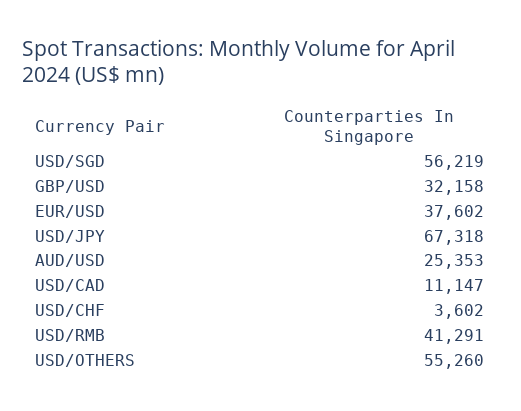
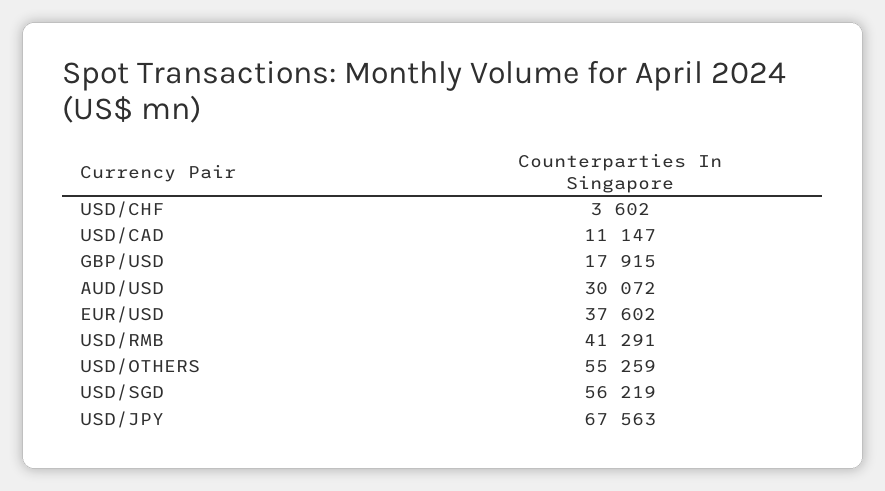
GBP/USD: 32158 -> 17915
USD/JPY: 67318 -> 67563
AUD/USD: 25353 -> 30072
USD/OTHERS: 55260 -> 55259

